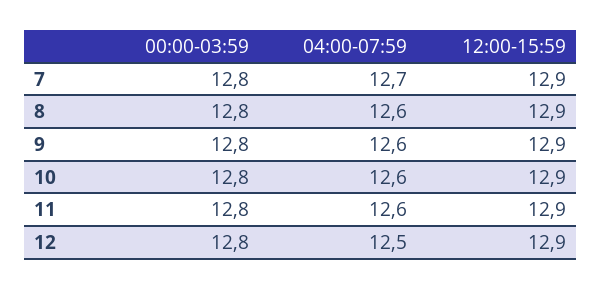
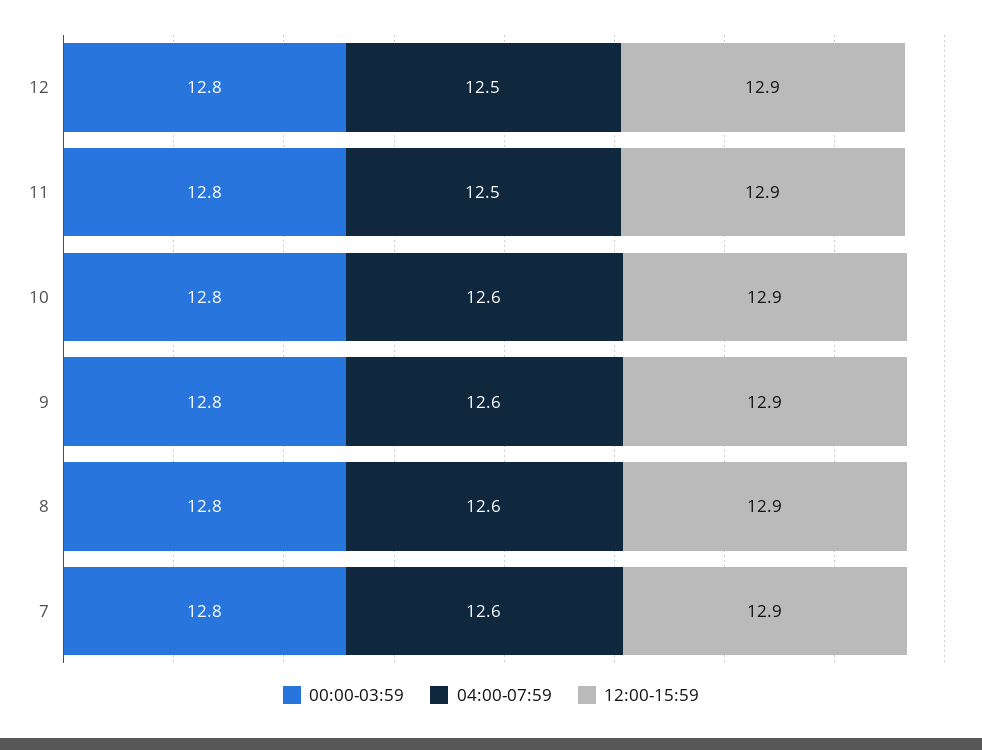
04:00-07:59, 7: 12.7 -> 12.6
04:00-07:59, 11: 12.6 -> 12.5

